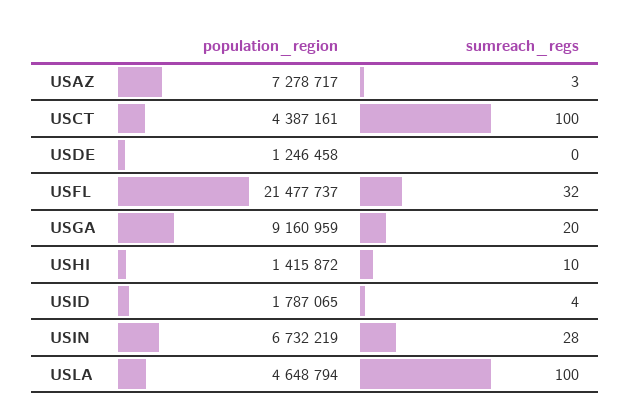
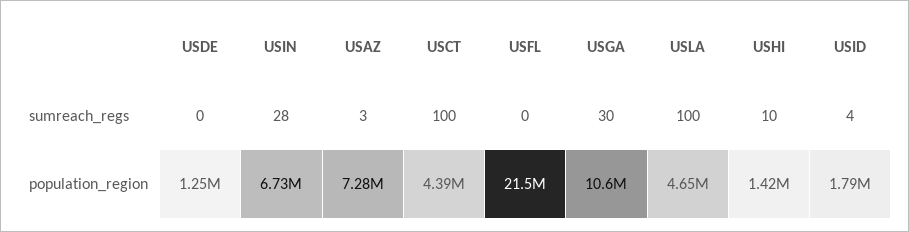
sumreach_regs, USFL: 32 -> 0
population_region, USGA: 9160959 -> 10600000
sumreach_regs, USGA: 20 -> 30

